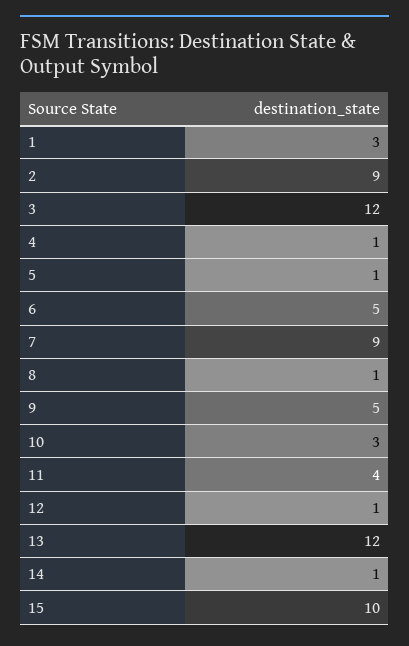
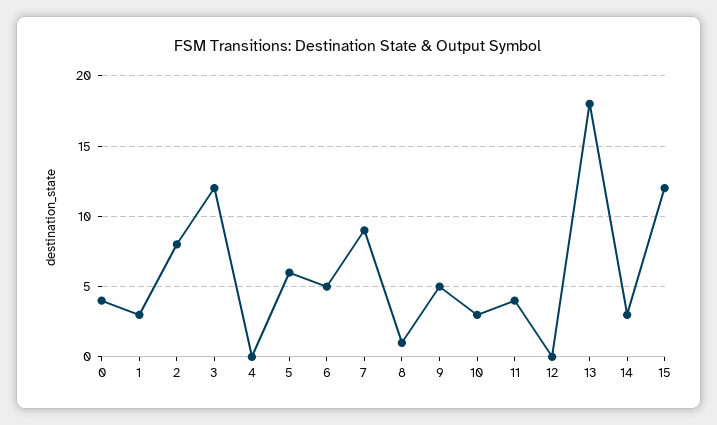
2: 9 -> 8
4: 1 -> 0
5: 1 -> 6
12: 1 -> 0
13: 12 -> 18
14: 1 -> 3
15: 10 -> 12
0: none -> 4

